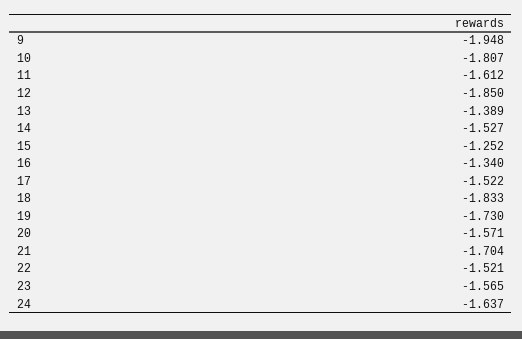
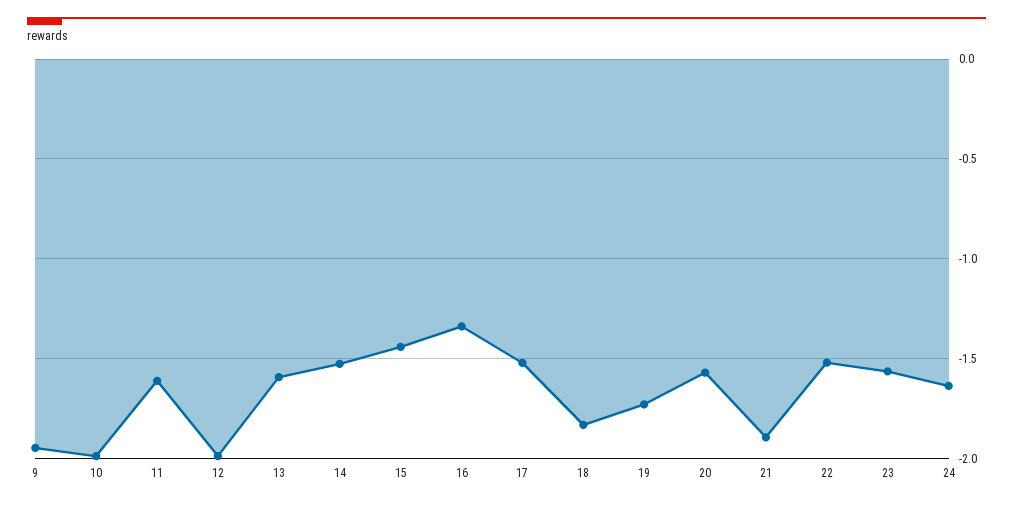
10: -1.807 -> -2
12: -1.85 -> -2
13: -1.389 -> -1.6
15: -1.252 -> -1.45
21: -1.704 -> -1.9

